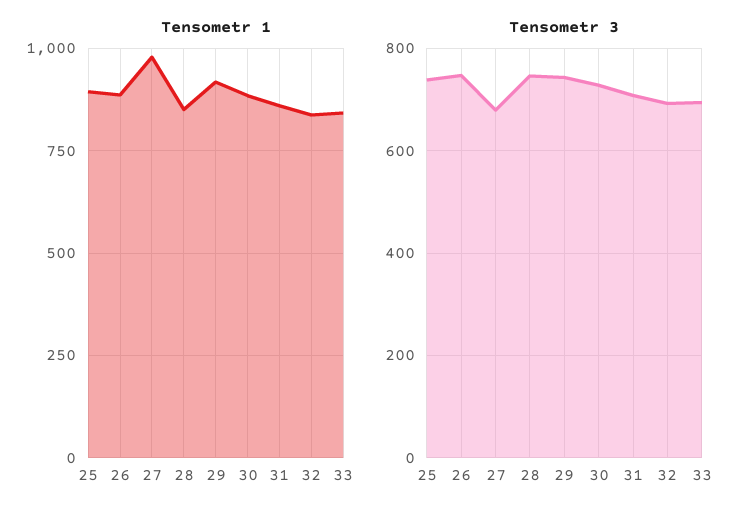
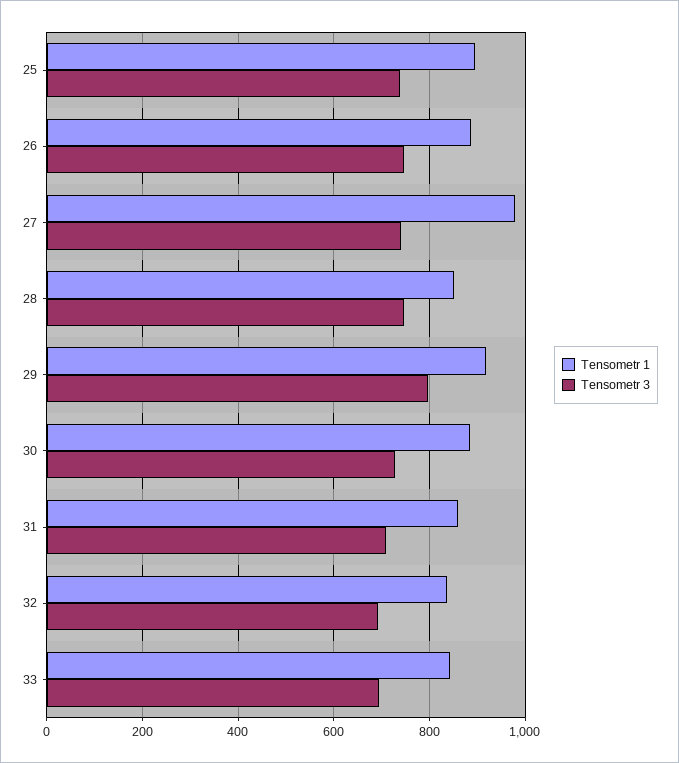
Tensometr 3, 27: 680 -> 740
Tensometr 3, 29: 740 -> 800

